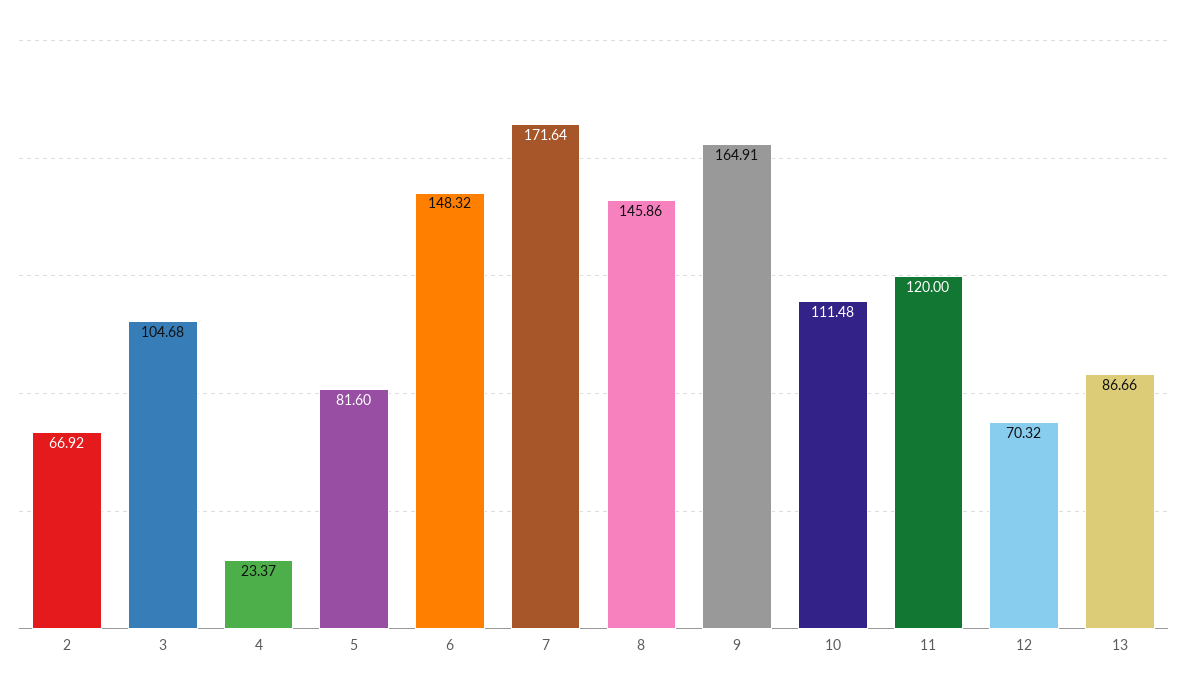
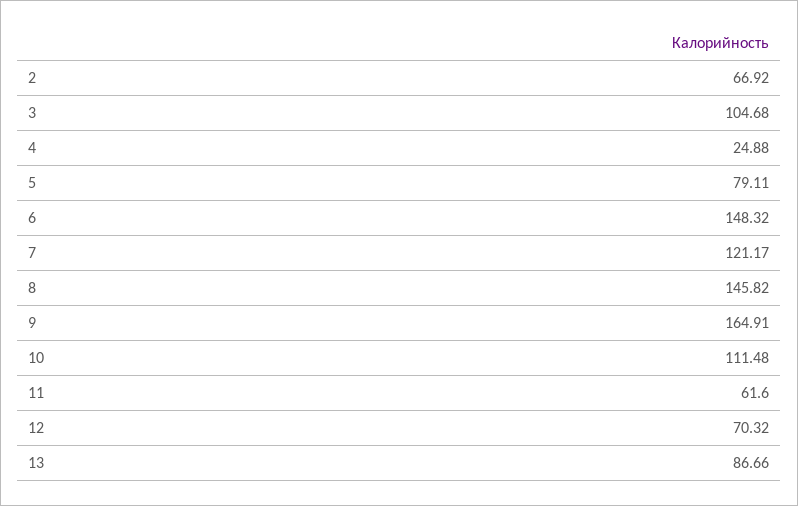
4: 23.37 -> 24.88
5: 81.6 -> 79.11
7: 171.64 -> 121.17
8: 145.86 -> 145.82
11: 120 -> 61.6

